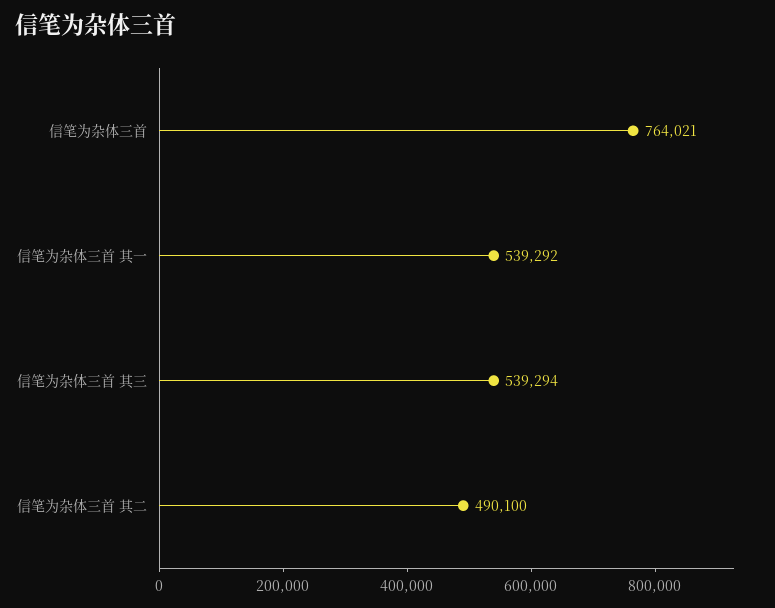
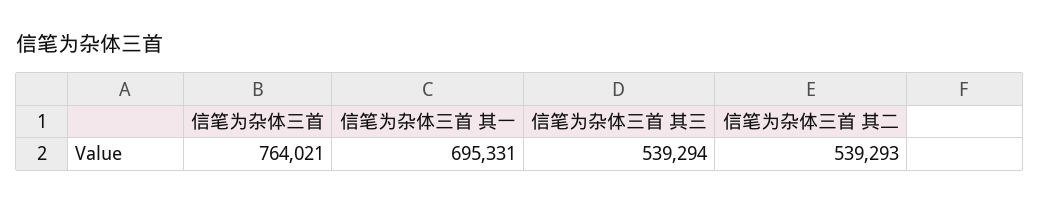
信笔为杂体三首 其一: 539292 -> 695331
信笔为杂体三首 其二: 490100 -> 539293

